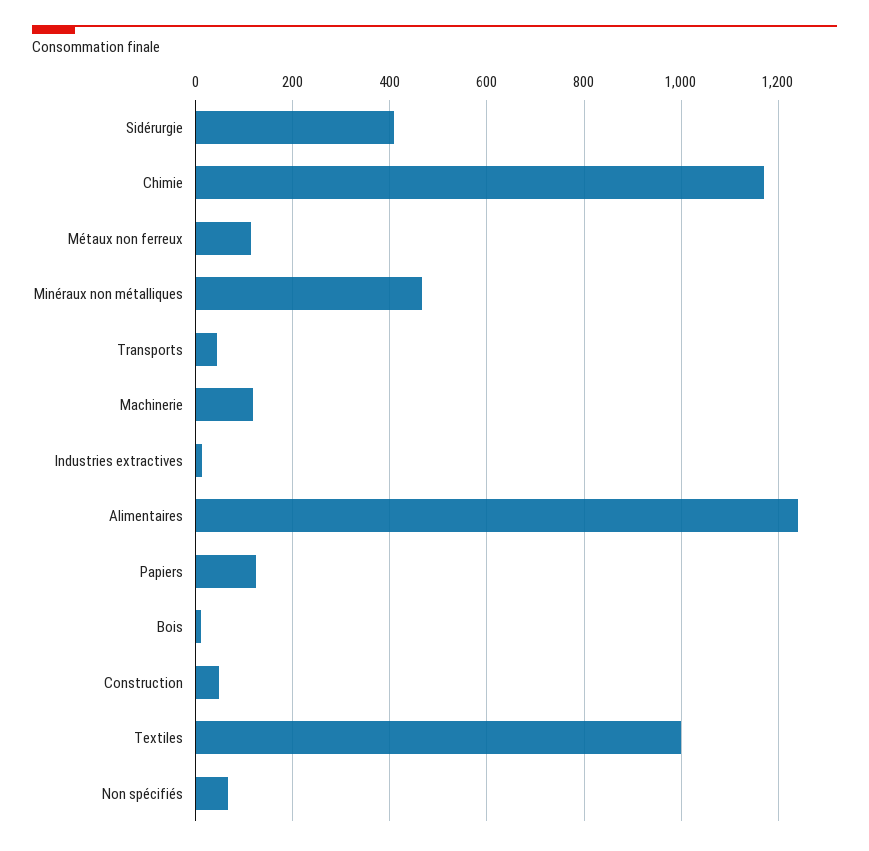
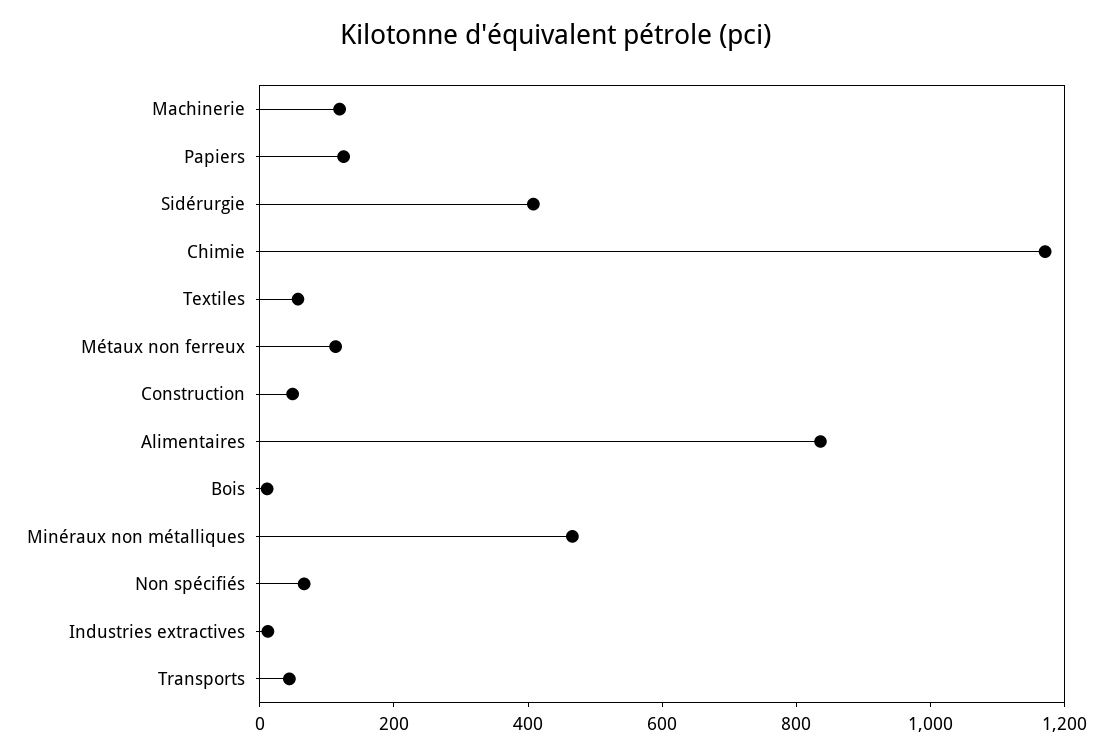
Alimentaires: 1240 -> 850
Textiles: 1000 -> 50

